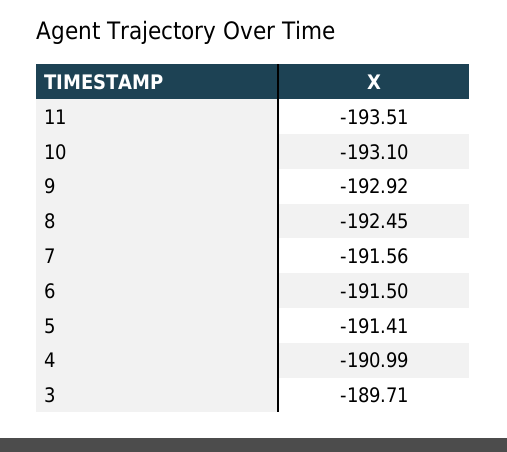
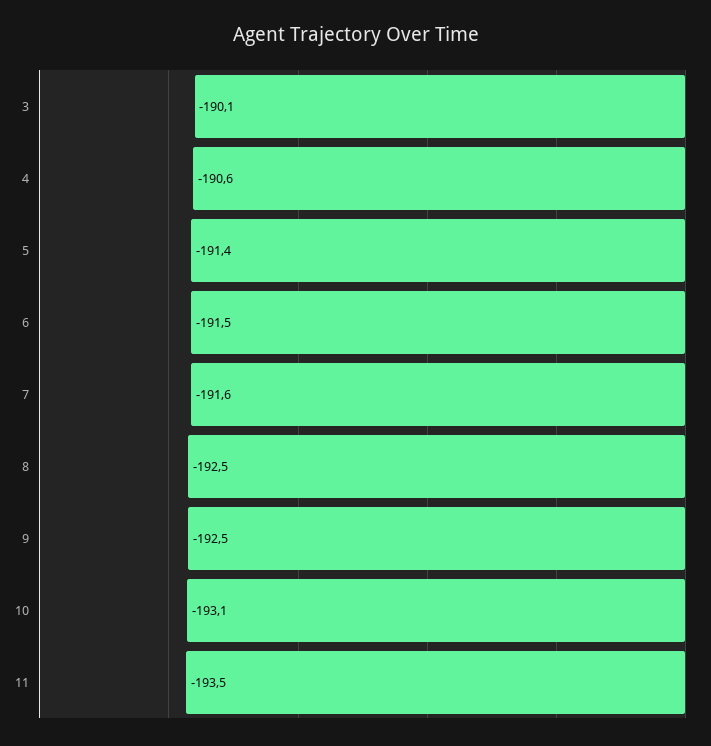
9: -192.92 -> -192.5
4: -190.99 -> -190.6
3: -189.71 -> -190.1

